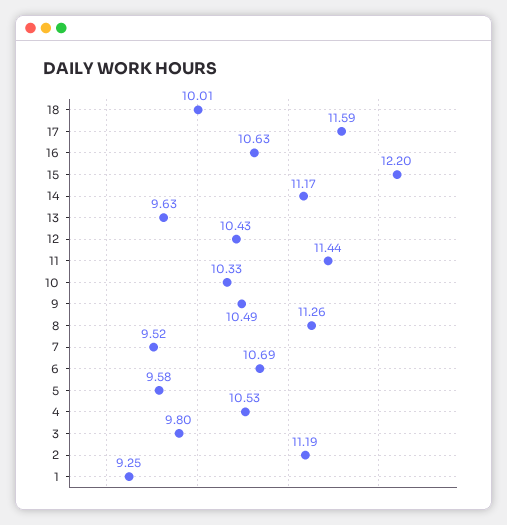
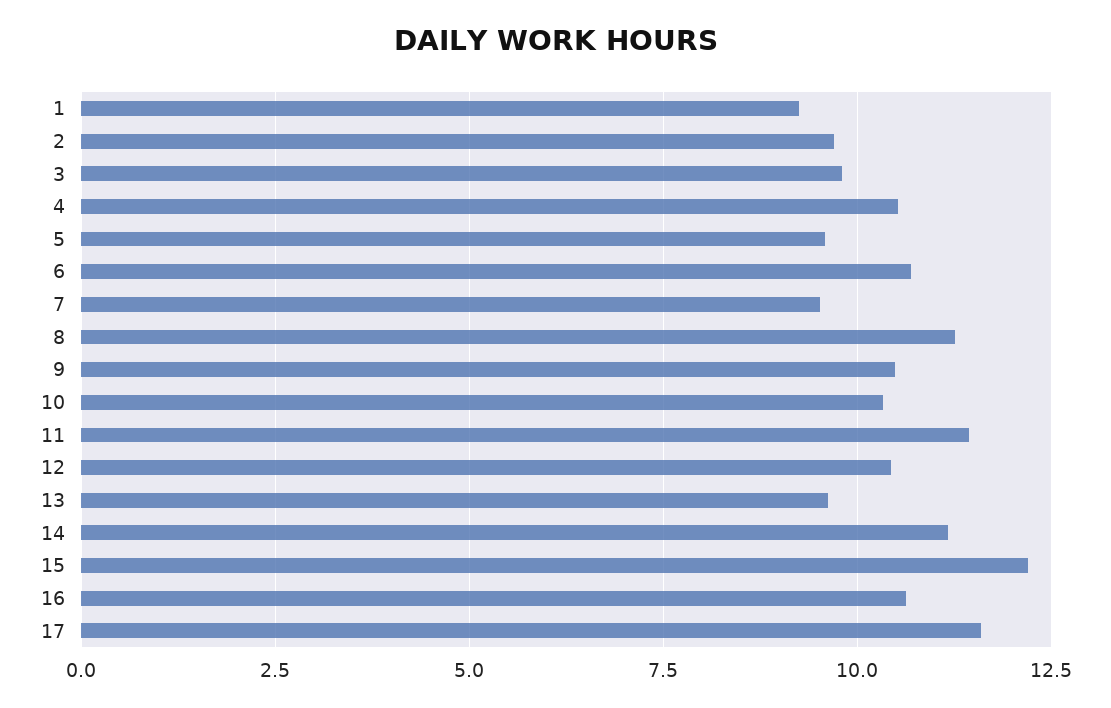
18: 10.01 -> none
2: 11.19 -> 9.75

